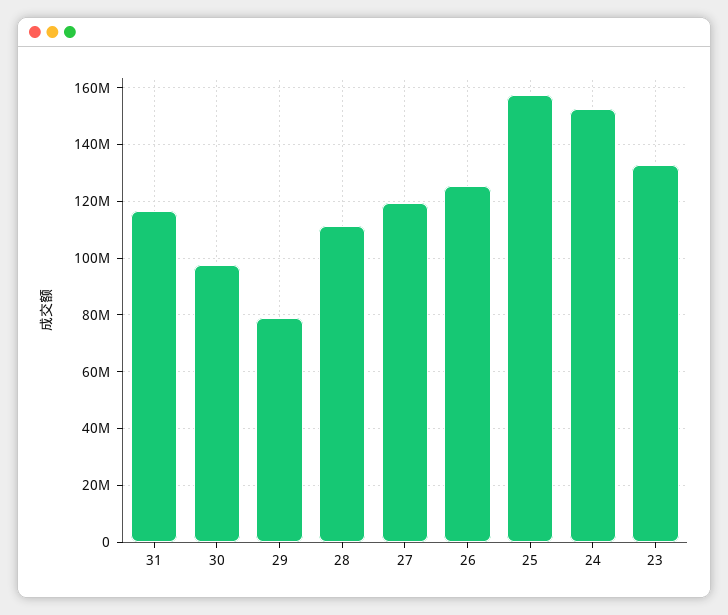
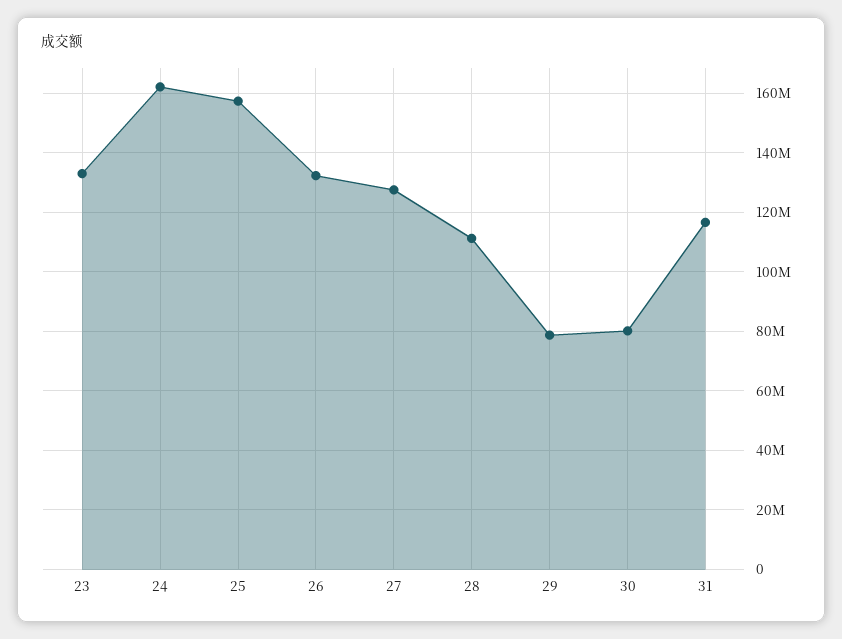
30: 97500000 -> 80000000
27: 120000000 -> 127500000
26: 125000000 -> 132500000
24: 152500000 -> 162500000

